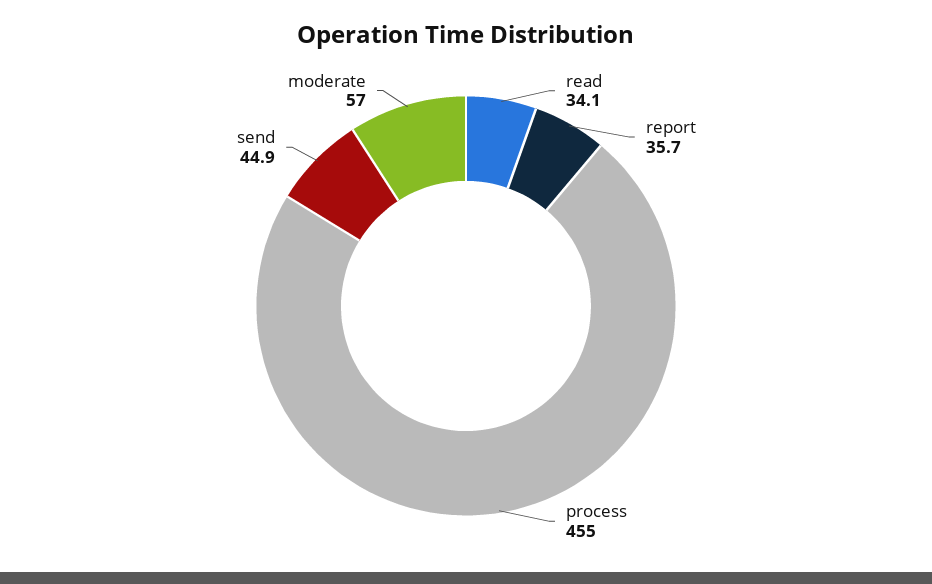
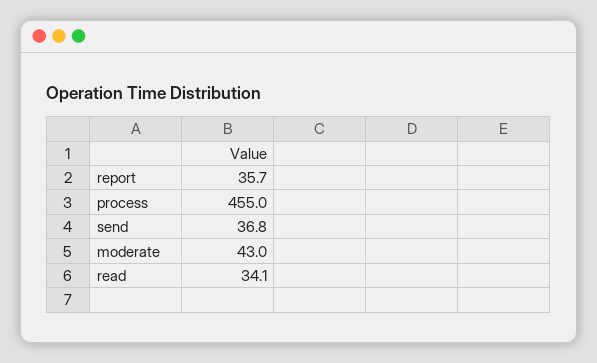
send: 44.9 -> 36.8
moderate: 57 -> 43

